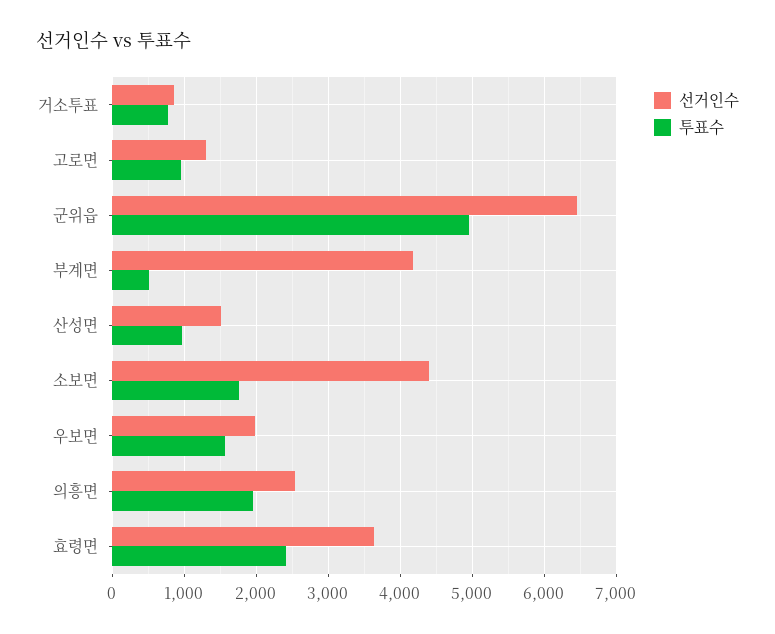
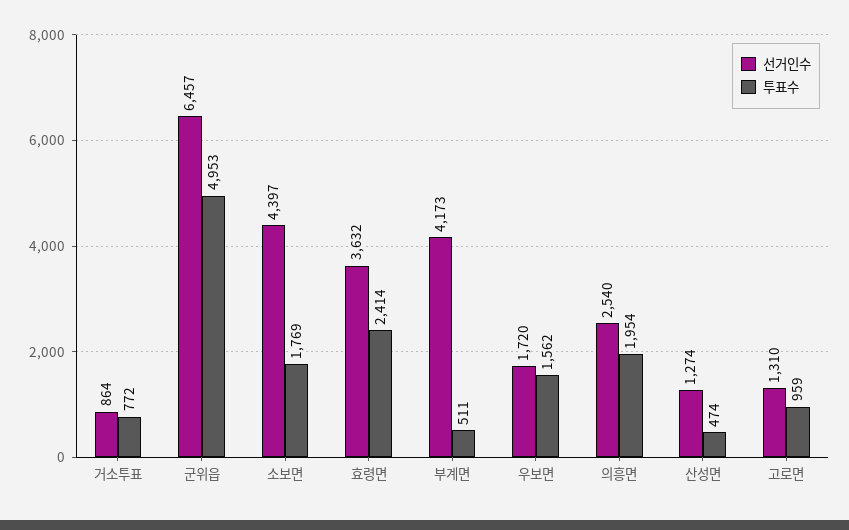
선거인수, 산성면: 1500 -> 1274
투표수, 산성면: 1000 -> 474
선거인수, 우보면: 2000 -> 1720

